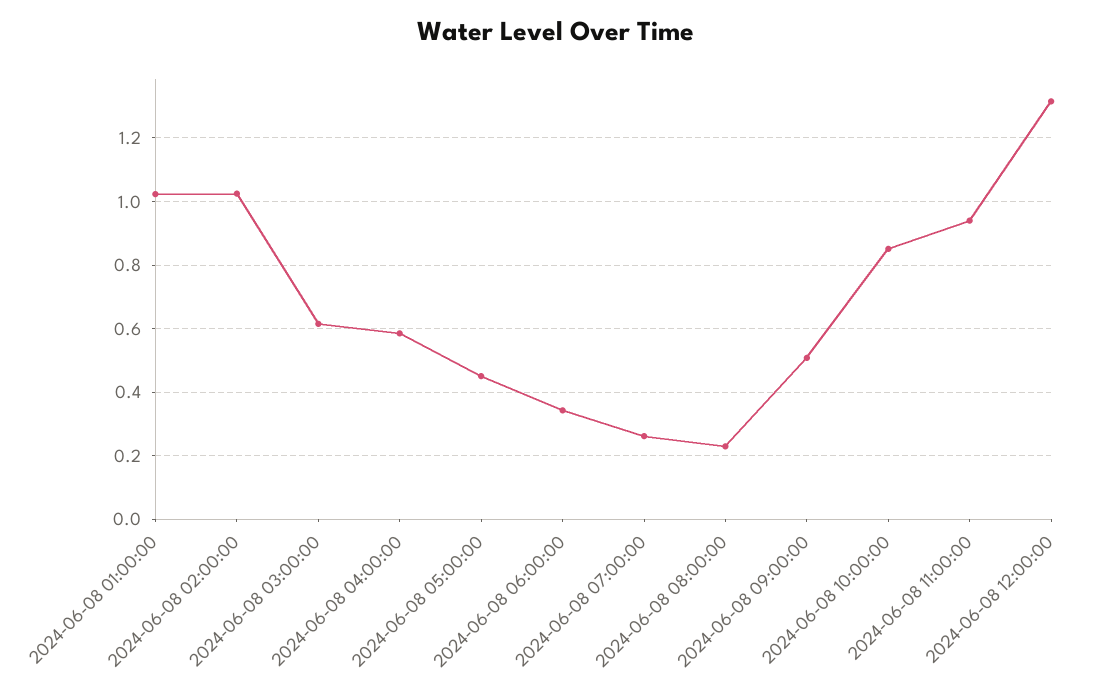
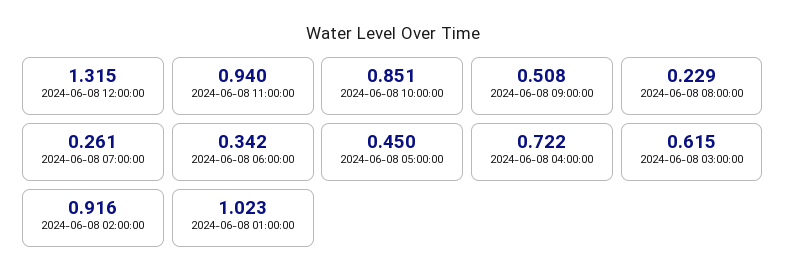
2024-06-08 02:00:00: 1.02 -> 0.916
2024-06-08 04:00:00: 0.58 -> 0.722

